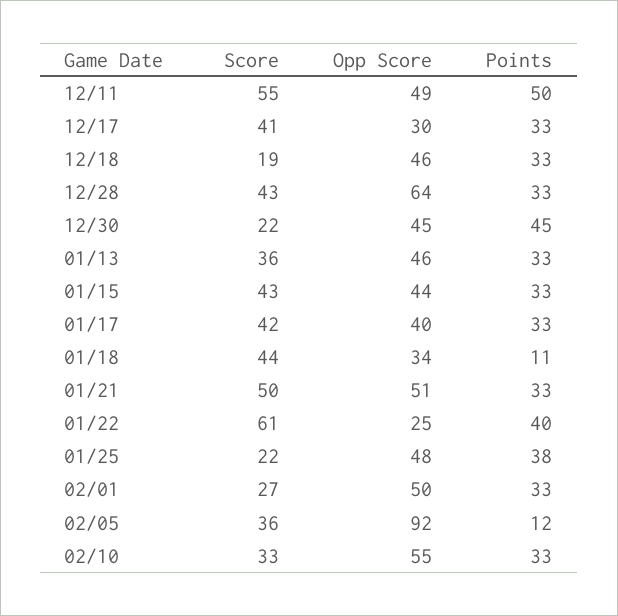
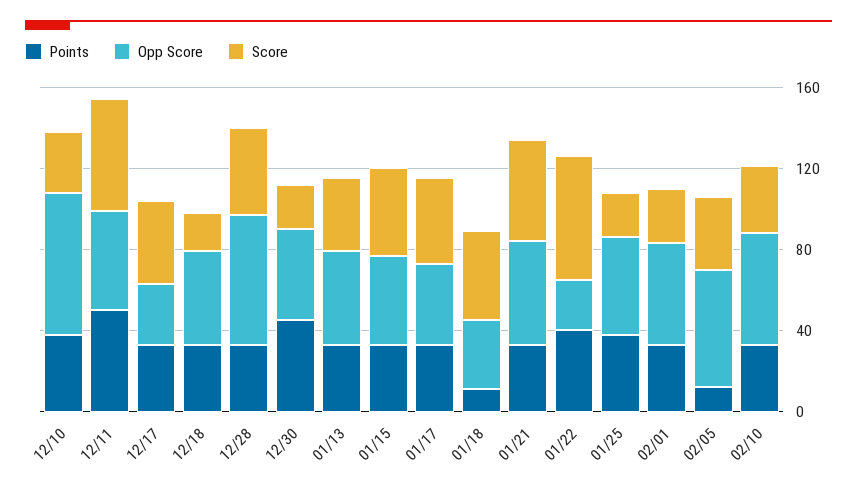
Opp Score, 02/05: 92 -> 60
Points, 12/10: none -> 40
Opp Score, 12/10: none -> 70
Score, 12/10: none -> 30

